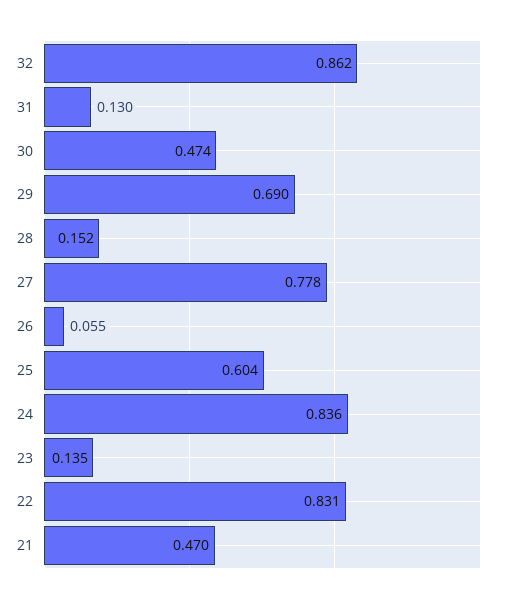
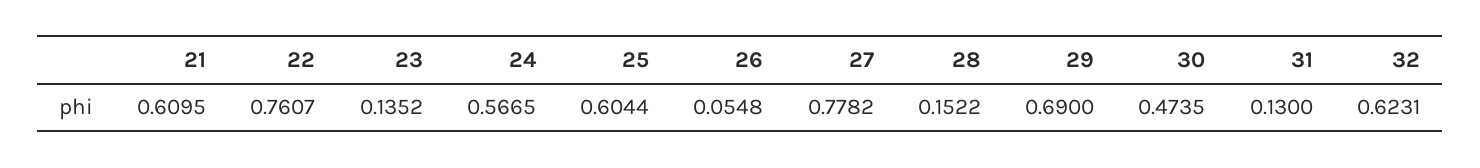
32: 0.862 -> 0.6231
24: 0.836 -> 0.5665
22: 0.831 -> 0.7607
21: 0.47 -> 0.6095

